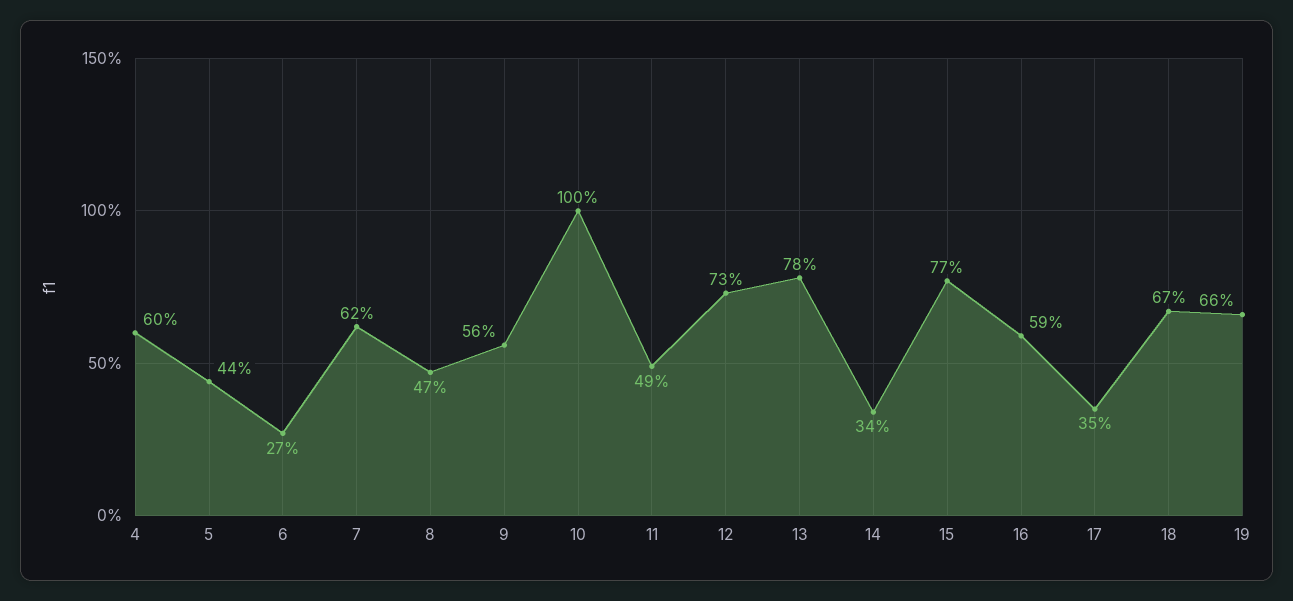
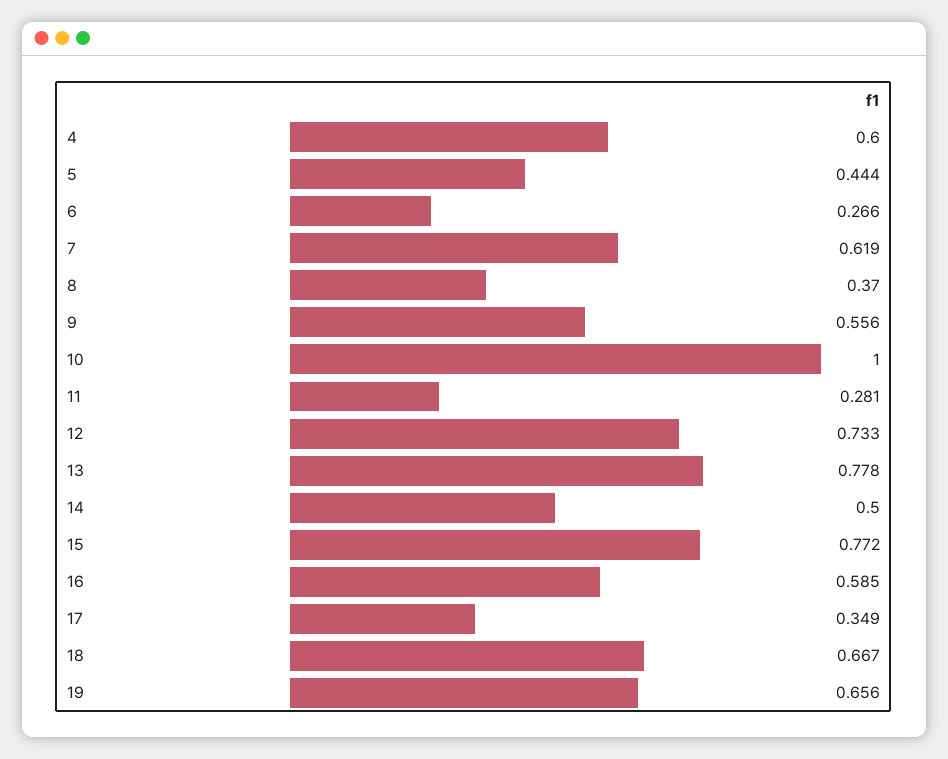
8: 0.47 -> 0.37
11: 0.49 -> 0.281
14: 0.34 -> 0.5

